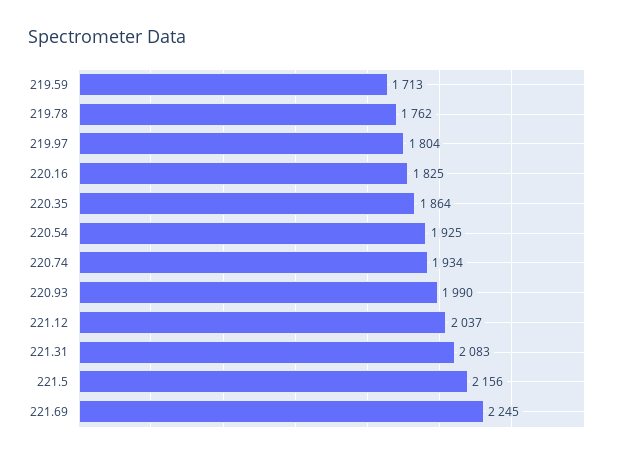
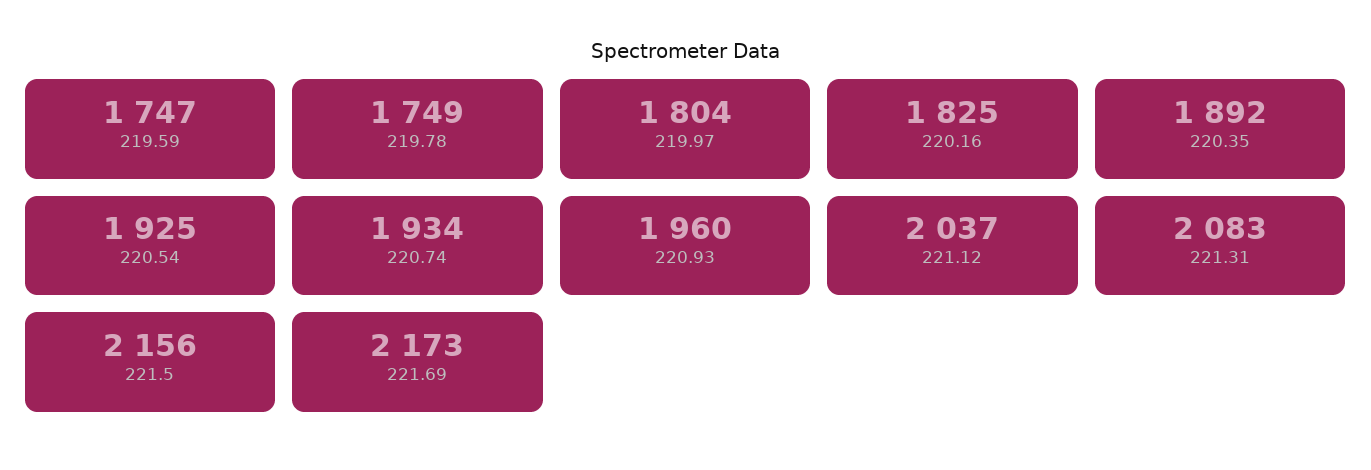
219.59: 1713 -> 1747
219.78: 1762 -> 1749
220.35: 1864 -> 1892
220.93: 1990 -> 1960
221.69: 2245 -> 2173

